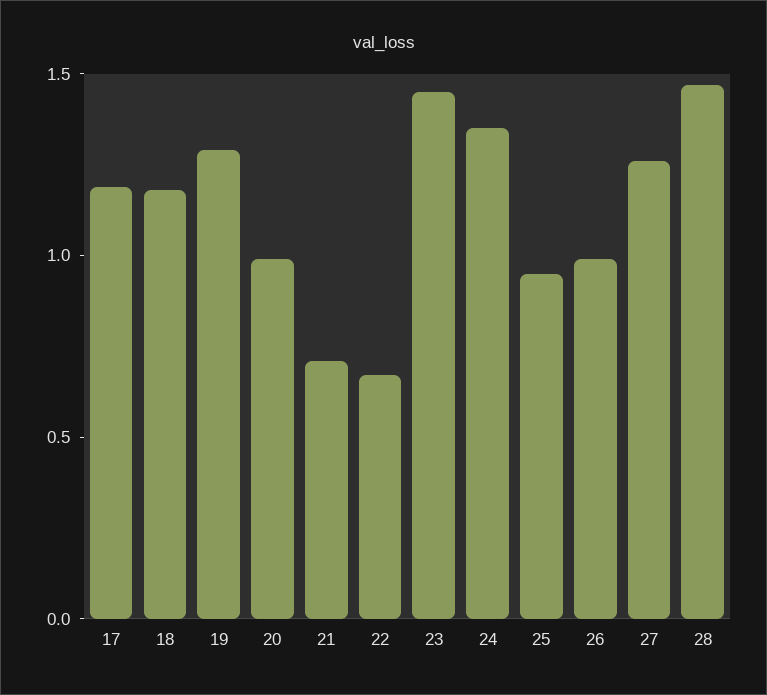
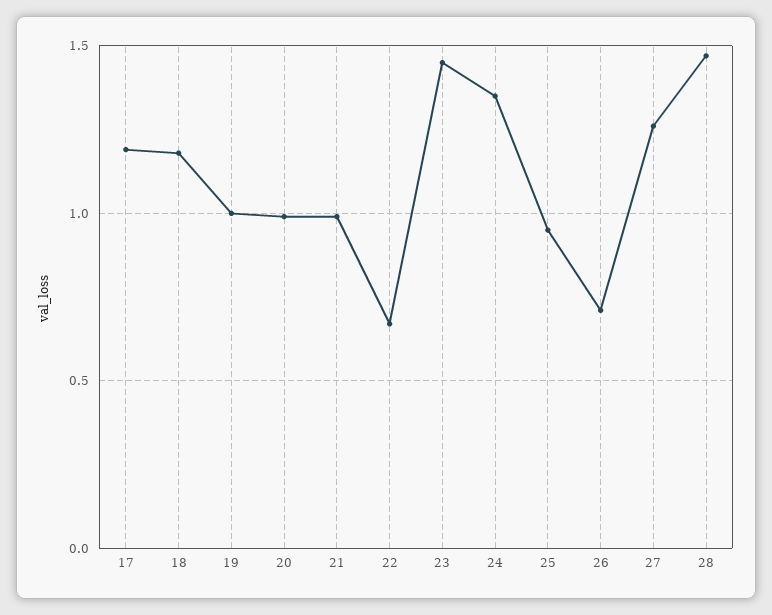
19: 1.3 -> 1
21: 0.7 -> 1
26: 1 -> 0.7

